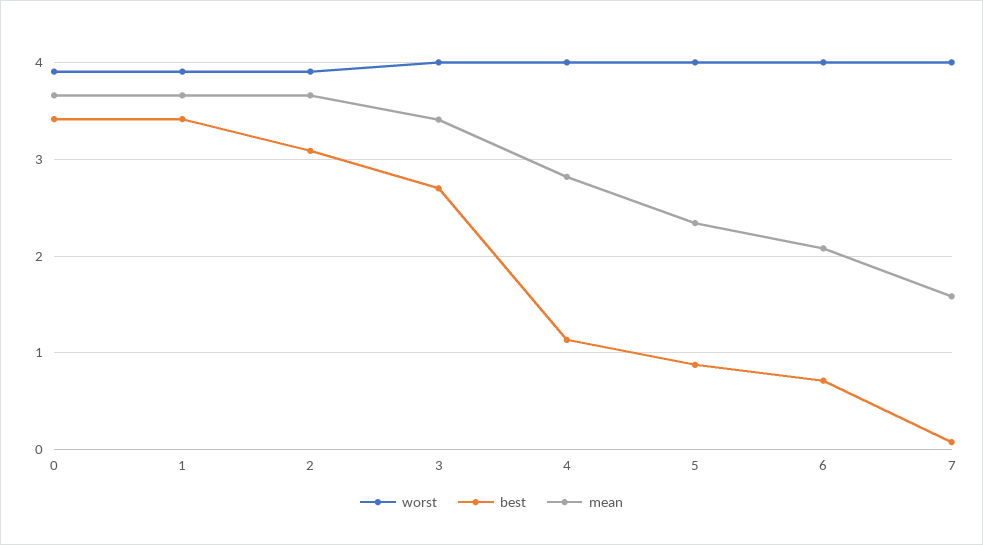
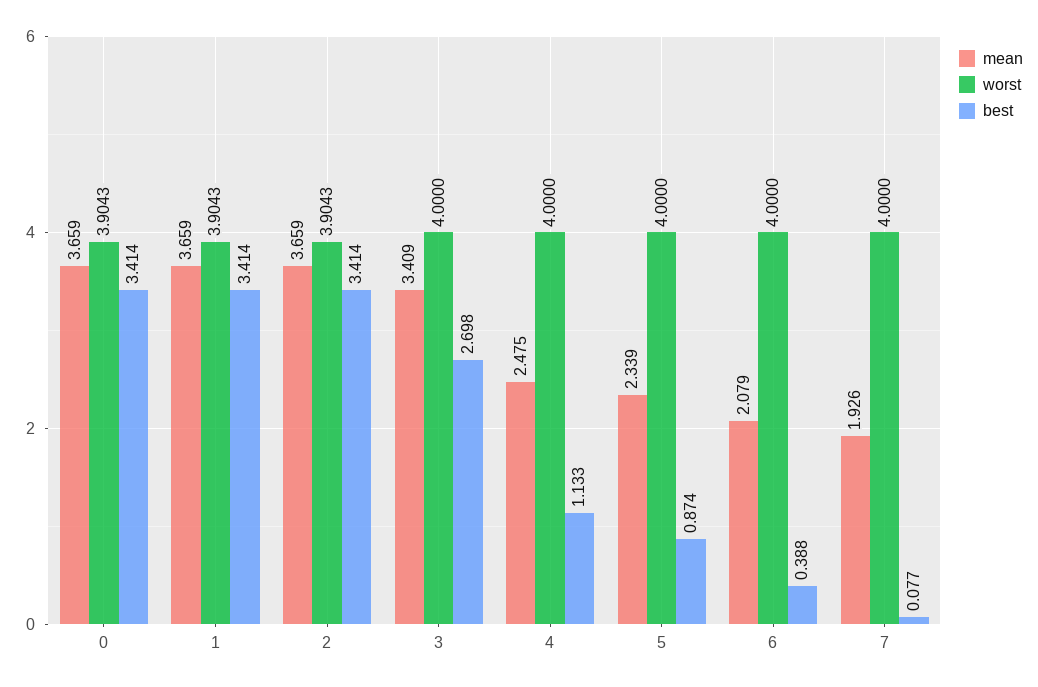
best, 2: 3.1 -> 3.414
mean, 4: 2.8 -> 2.475
best, 6: 0.7 -> 0.388
mean, 7: 1.6 -> 1.926

